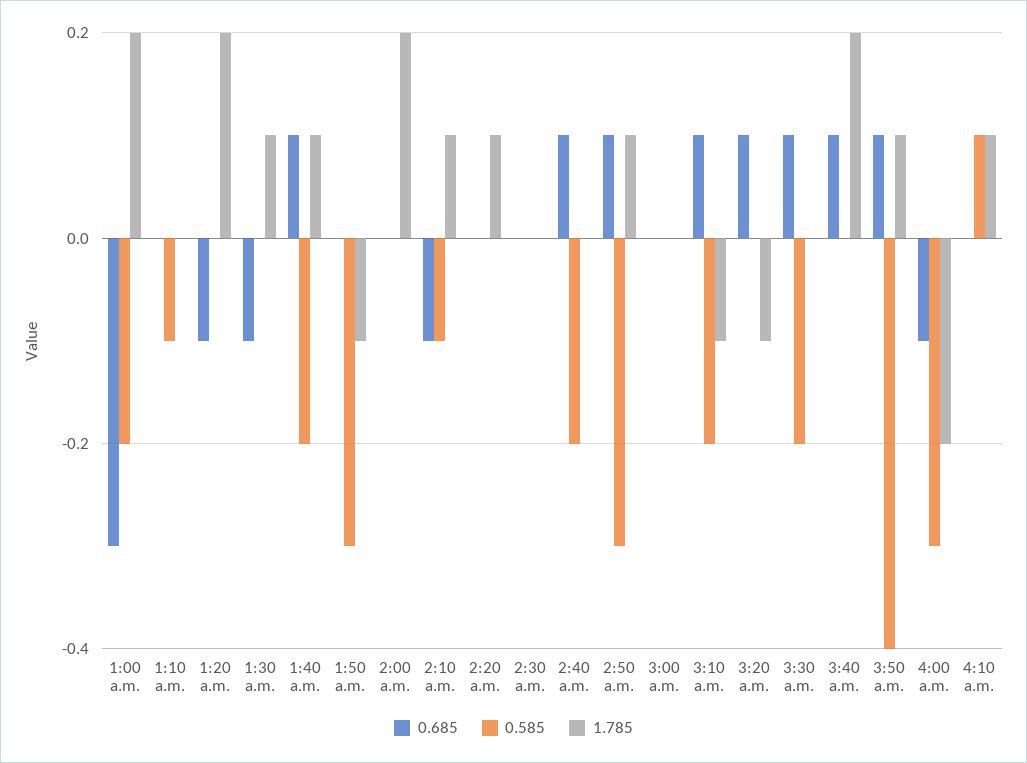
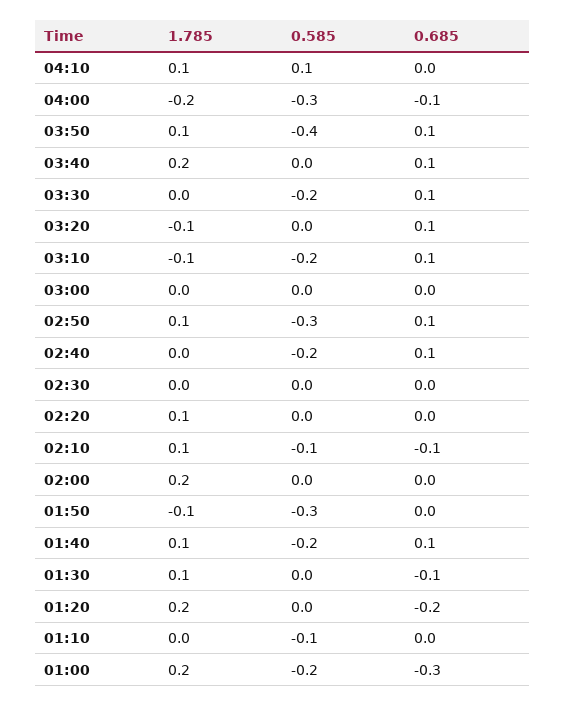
0.685, 1:20 a.m.: -0.1 -> -0.2

